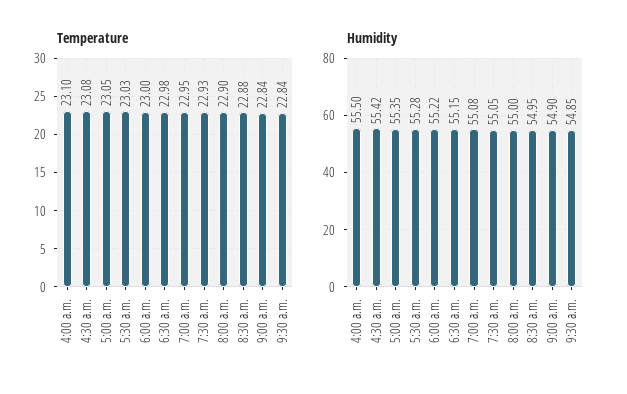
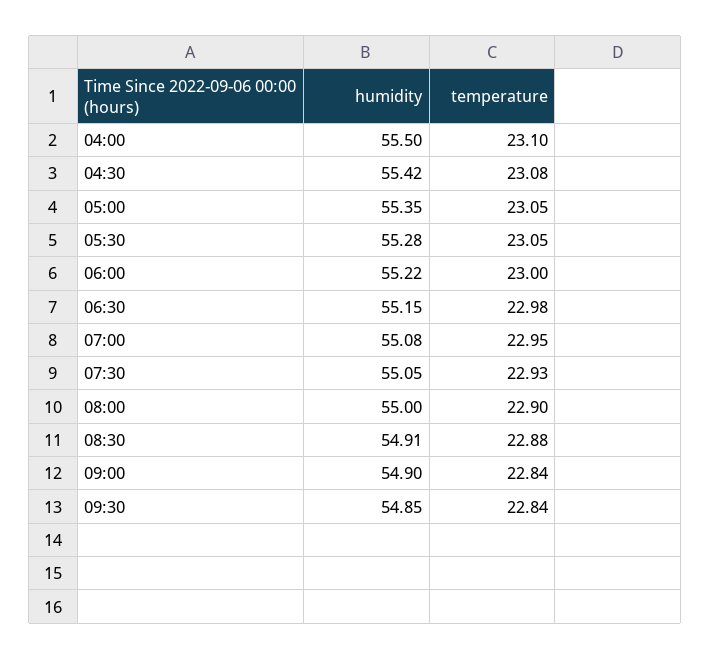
Temperature, 5:30 a.m.: 23.03 -> 23.05
Humidity, 8:30 a.m.: 54.95 -> 54.91

